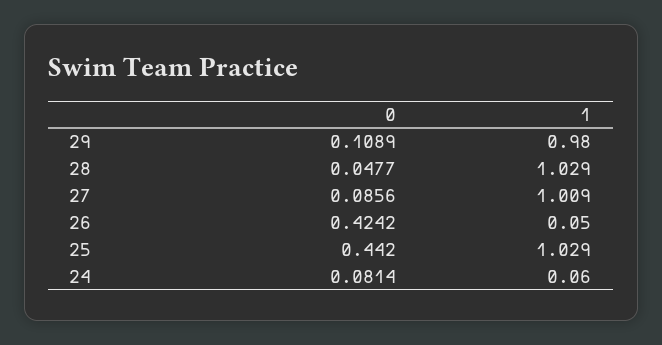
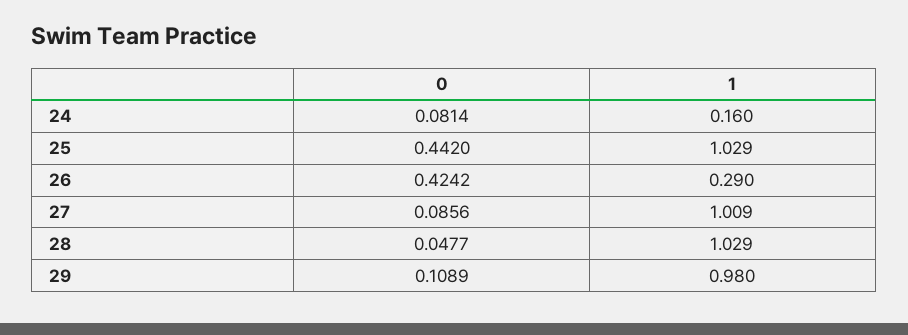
1, 26: 0.05 -> 0.29
1, 24: 0.06 -> 0.16

